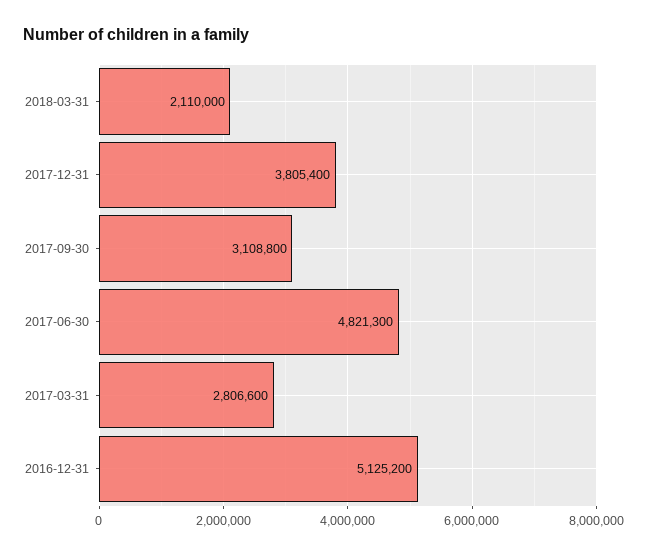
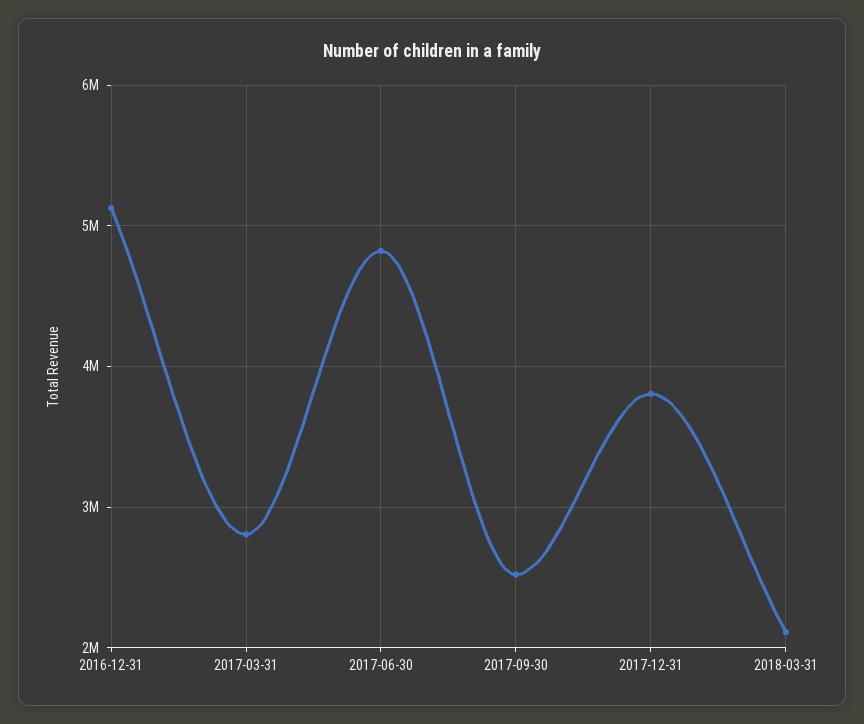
2017-09-30: 3108800 -> 2500000

